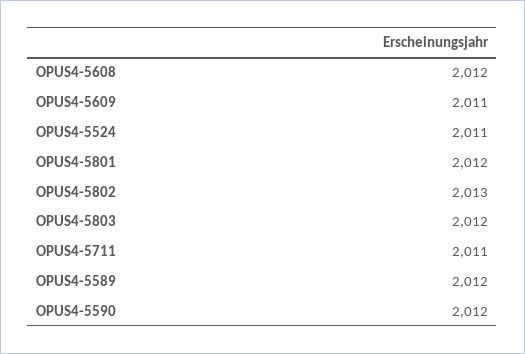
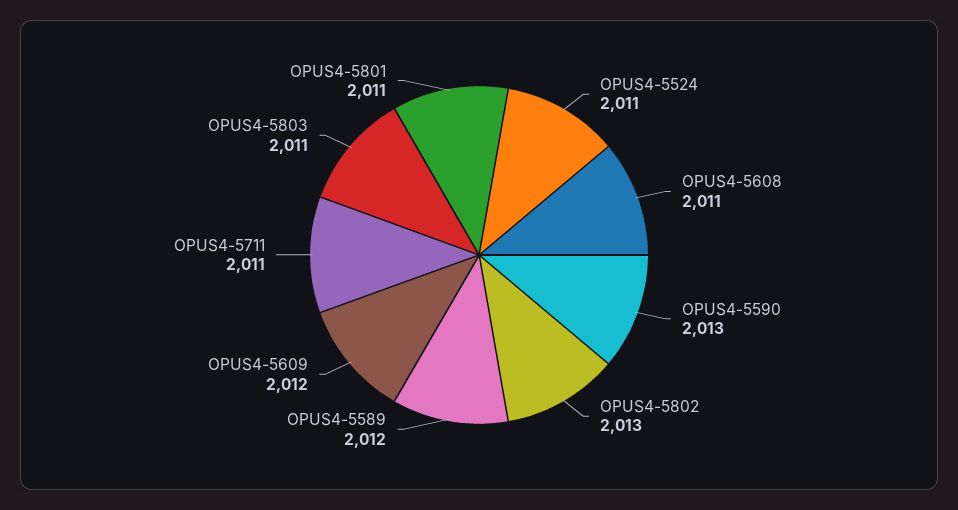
OPUS4-5608: 2012 -> 2011
OPUS4-5609: 2011 -> 2012
OPUS4-5801: 2012 -> 2011
OPUS4-5803: 2012 -> 2011
OPUS4-5590: 2012 -> 2013

